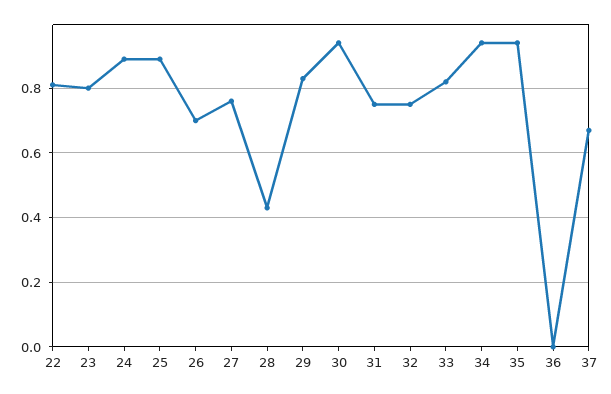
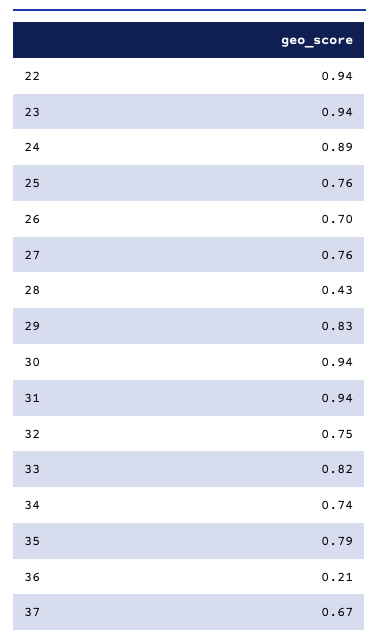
22: 0.8 -> 0.94
23: 0.8 -> 0.94
25: 0.9 -> 0.76
31: 0.75 -> 0.94
34: 0.95 -> 0.74
35: 0.95 -> 0.79
36: 0 -> 0.21

